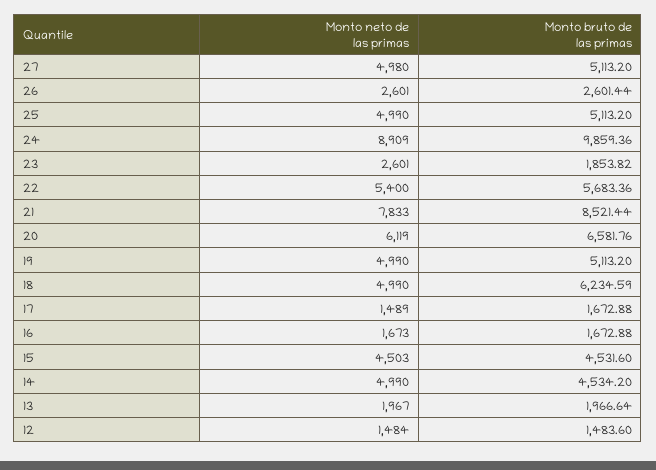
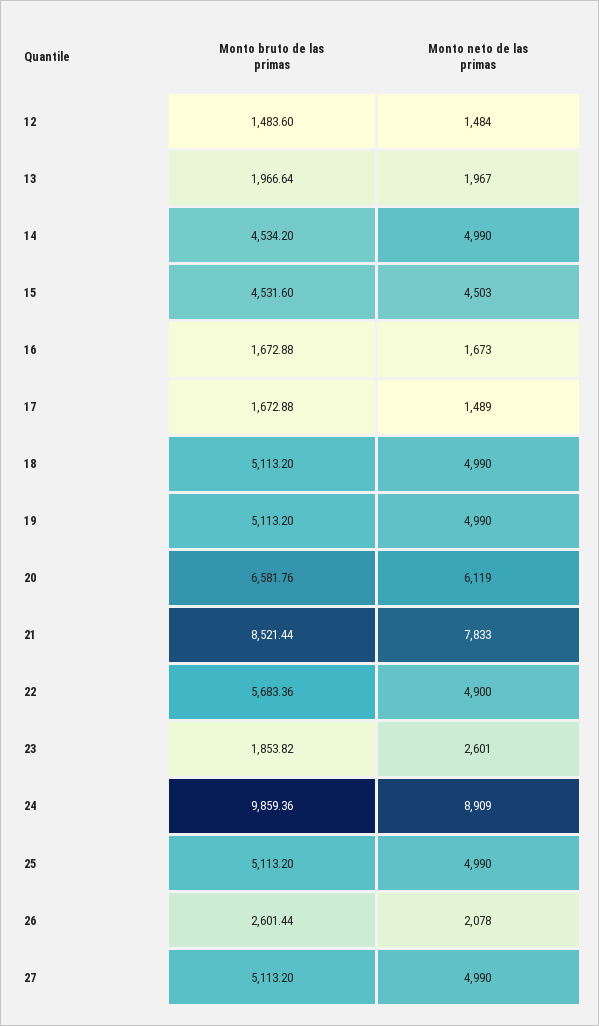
Monto neto de las primas, 27: 4980 -> 4990
Monto neto de las primas, 26: 2601 -> 2078
Monto neto de las primas, 22: 5400 -> 4900
Monto bruto de las primas, 18: 6234.59 -> 5113.2

